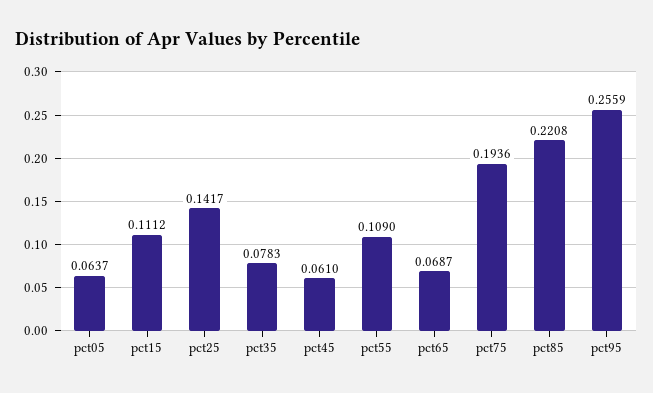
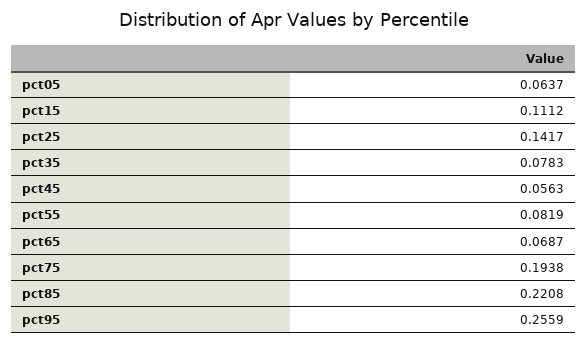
pct45: 0.061 -> 0.0563
pct55: 0.109 -> 0.0819
pct75: 0.1936 -> 0.1938

